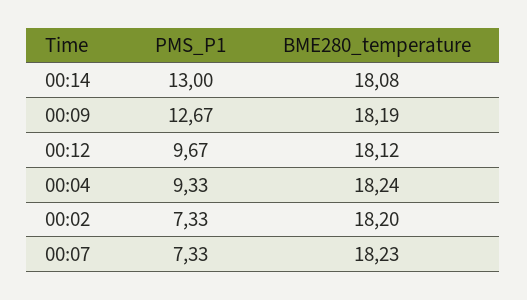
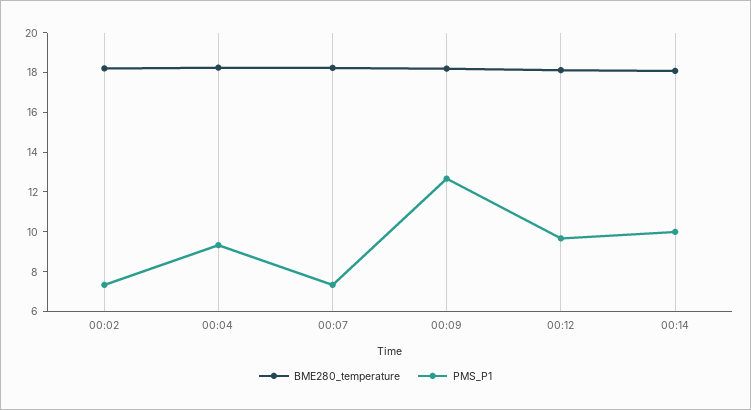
PMS_P1, 00:14: 13 -> 10

